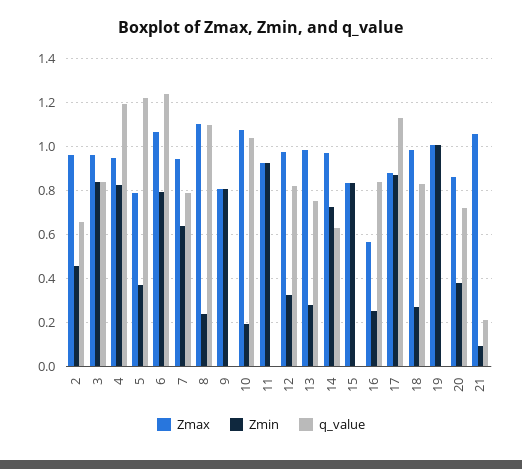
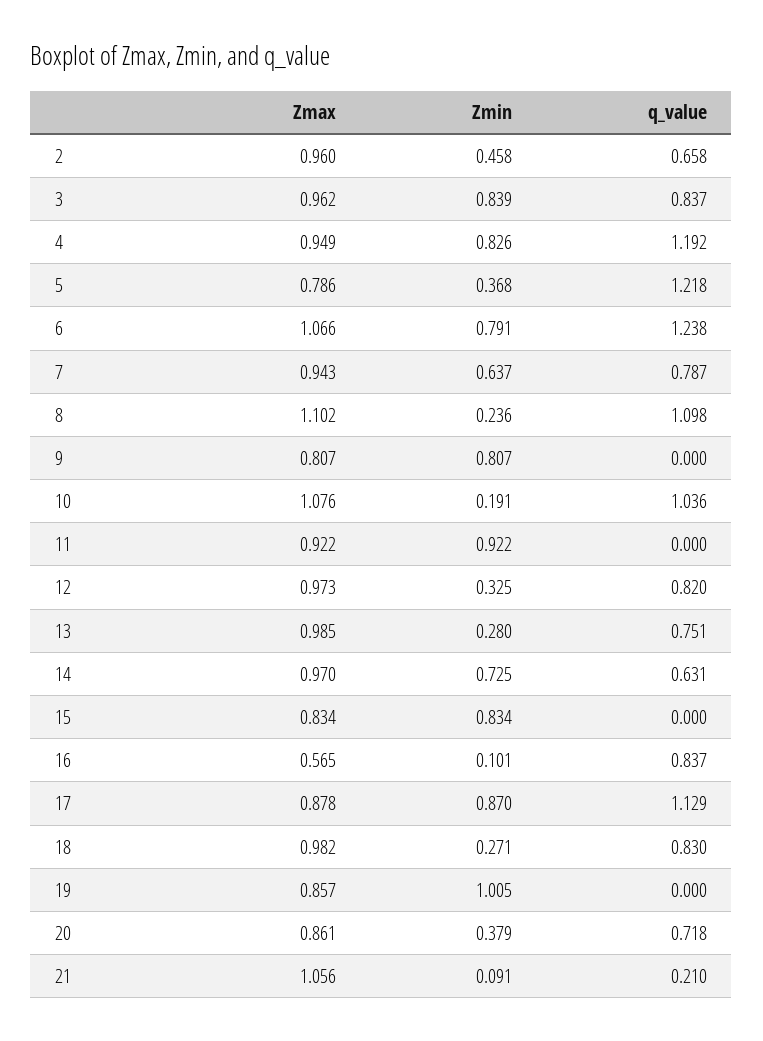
Zmin, 16: 0.25 -> 0.101
Zmax, 19: 1 -> 0.857

